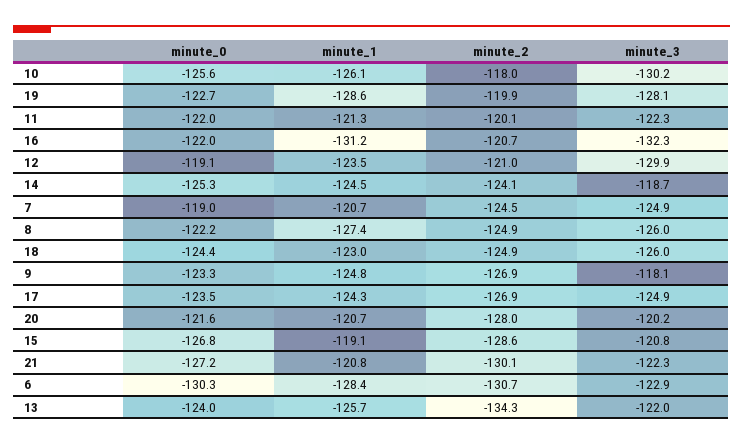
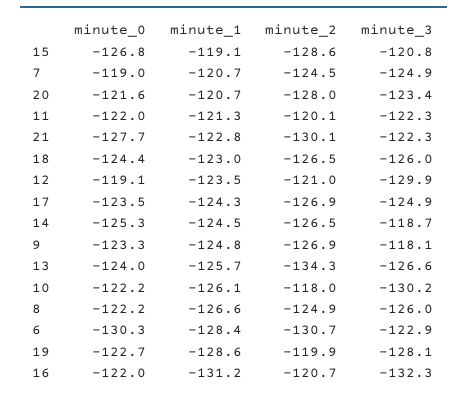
minute_0, 10: -125.6 -> -122.2
minute_2, 14: -124.1 -> -126.5
minute_1, 8: -127.4 -> -126.6
minute_2, 18: -124.9 -> -126.5
minute_3, 20: -120.2 -> -123.4
minute_0, 21: -127.2 -> -127.7
minute_1, 21: -120.8 -> -122.8
minute_3, 13: -122 -> -126.6

